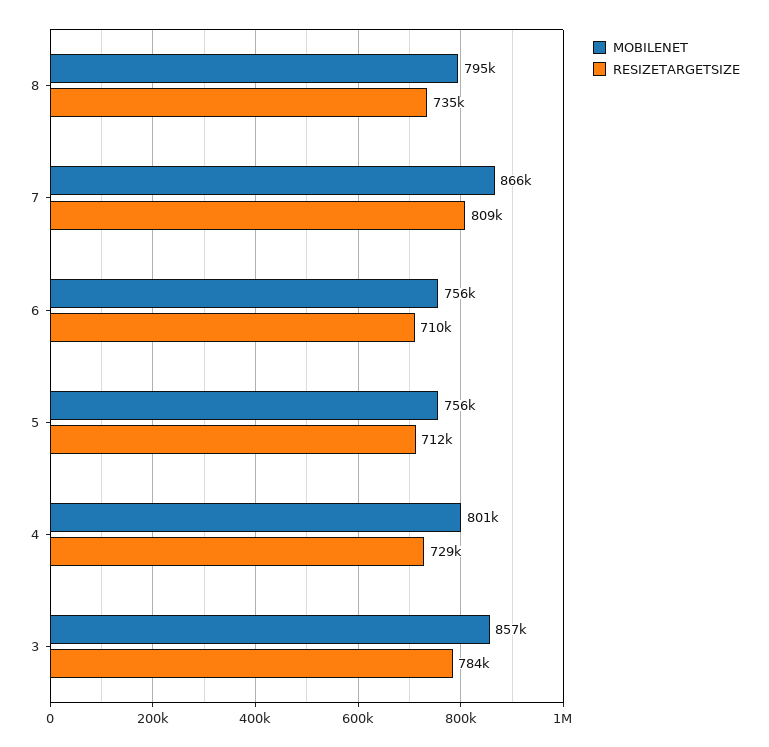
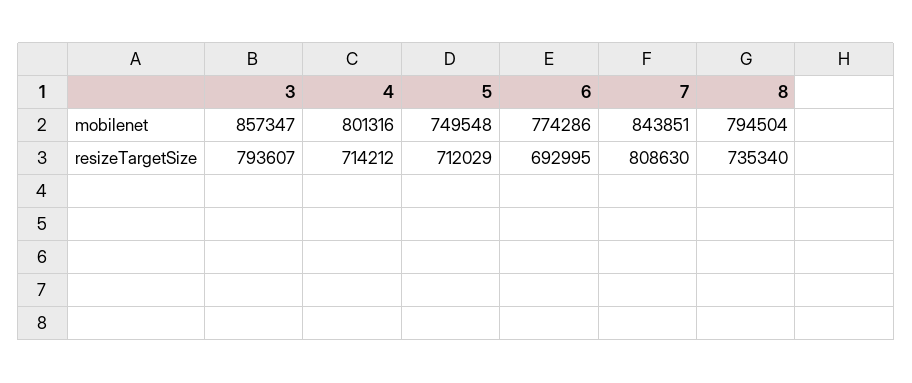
MOBILENET, 7: 866000 -> 843851
MOBILENET, 6: 756000 -> 774286
RESIZETARGETSIZE, 6: 710000 -> 692995
MOBILENET, 5: 756000 -> 749548
RESIZETARGETSIZE, 4: 729000 -> 714212
RESIZETARGETSIZE, 3: 784000 -> 793607

